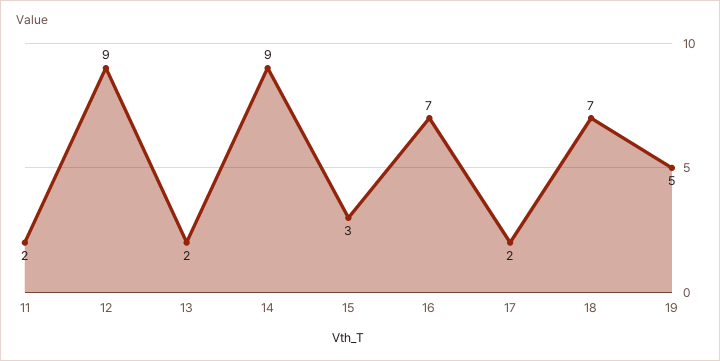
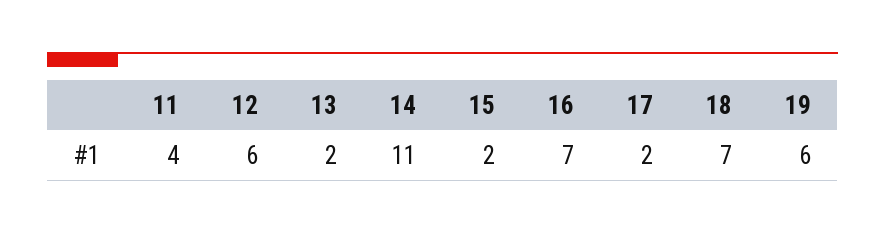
11: 2 -> 4
12: 9 -> 6
14: 9 -> 11
15: 3 -> 2
19: 5 -> 6

